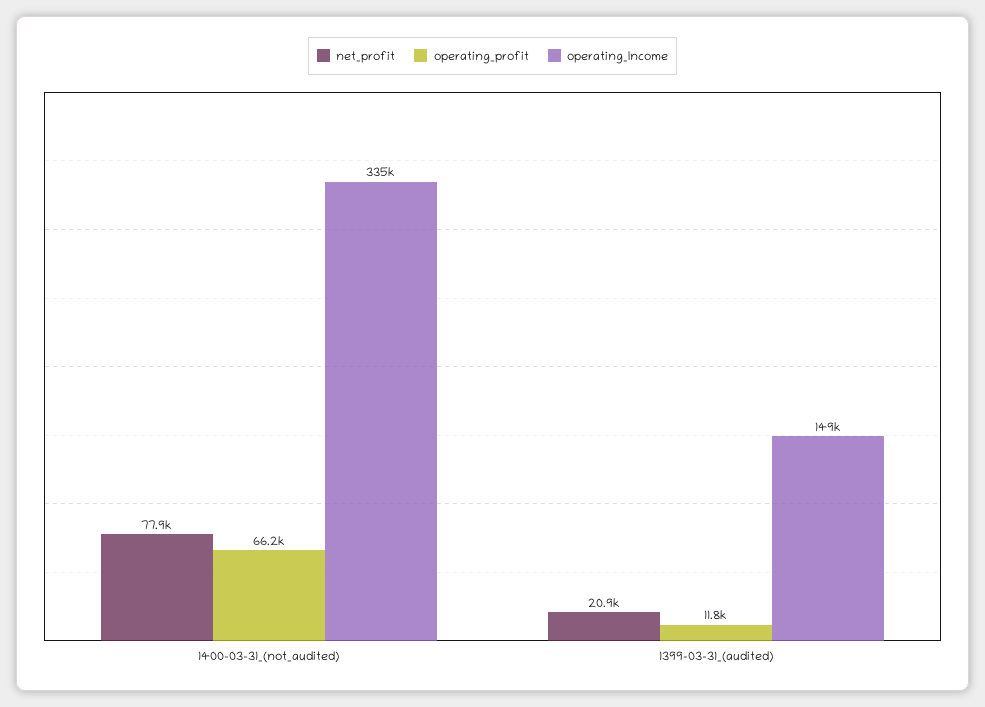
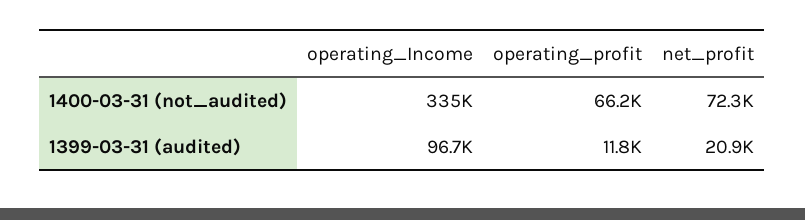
net_profit, 1400-03-31_(not_audited): 77900 -> 72300
operating_Income, 1399-03-31_(audited): 149000 -> 96700

